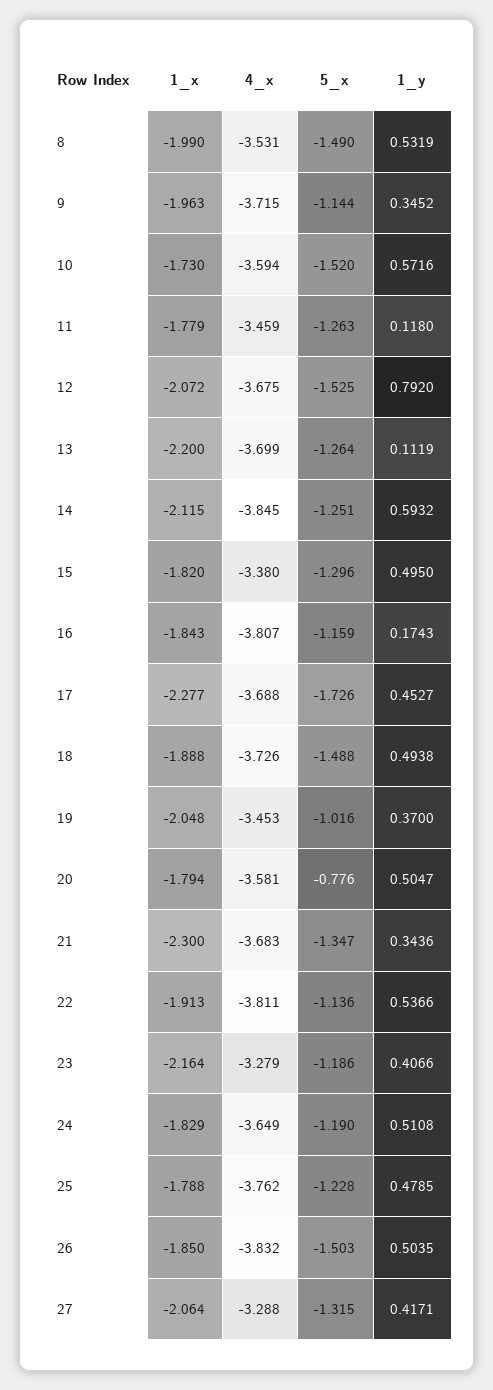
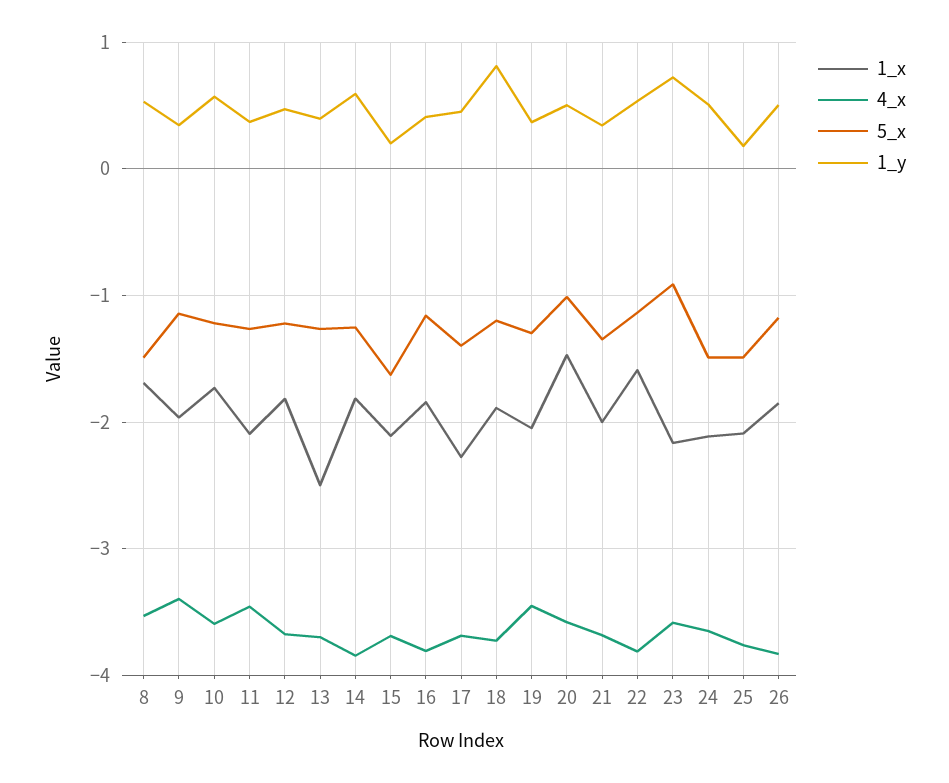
1_x, 8: -1.99 -> -1.7
4_x, 9: -3.715 -> -3.4
5_x, 10: -1.52 -> -1.2
1_x, 11: -1.779 -> -2.1
1_y, 11: 0.118 -> 0.4
1_x, 12: -2.072 -> -1.8
5_x, 12: -1.525 -> -1.2
1_y, 12: 0.792 -> 0.5
1_x, 13: -2.2 -> -2.5
1_y, 13: 0.1119 -> 0.4
1_x, 14: -2.115 -> -1.8
1_x, 15: -1.82 -> -2.1
4_x, 15: -3.38 -> -3.7
5_x, 15: -1.296 -> -1.6
1_y, 15: 0.495 -> 0.2
1_y, 16: 0.1743 -> 0.4
5_x, 17: -1.726 -> -1.4
5_x, 18: -1.488 -> -1.2
1_y, 18: 0.4938 -> 0.8
5_x, 19: -1.016 -> -1.3
1_x, 20: -1.794 -> -1.5
5_x, 20: -0.776 -> -1
1_x, 21: -2.3 -> -2
1_x, 22: -1.913 -> -1.6
4_x, 23: -3.279 -> -3.6
5_x, 23: -1.186 -> -0.9
1_y, 23: 0.4066 -> 0.7
1_x, 24: -1.829 -> -2.1
5_x, 24: -1.19 -> -1.5
1_x, 25: -1.788 -> -2.1
5_x, 25: -1.228 -> -1.5
1_y, 25: 0.4785 -> 0.2
5_x, 26: -1.503 -> -1.2
1_x, 27: -2.064 -> none
4_x, 27: -3.288 -> none
5_x, 27: -1.315 -> none
1_y, 27: 0.4171 -> none

